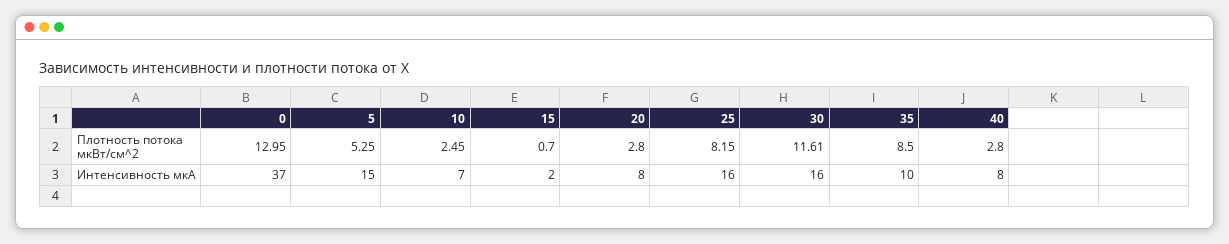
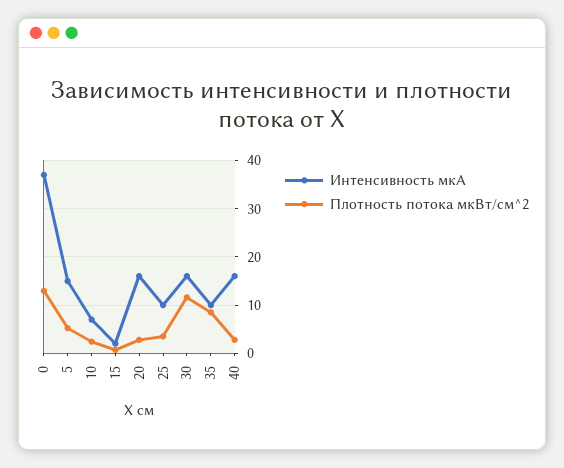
Плотность потока мкВт/см^2, 25: 8.15 -> 4
Интенсивность мкА, 20: 8 -> 16
Интенсивность мкА, 25: 16 -> 10
Интенсивность мкА, 40: 8 -> 16

